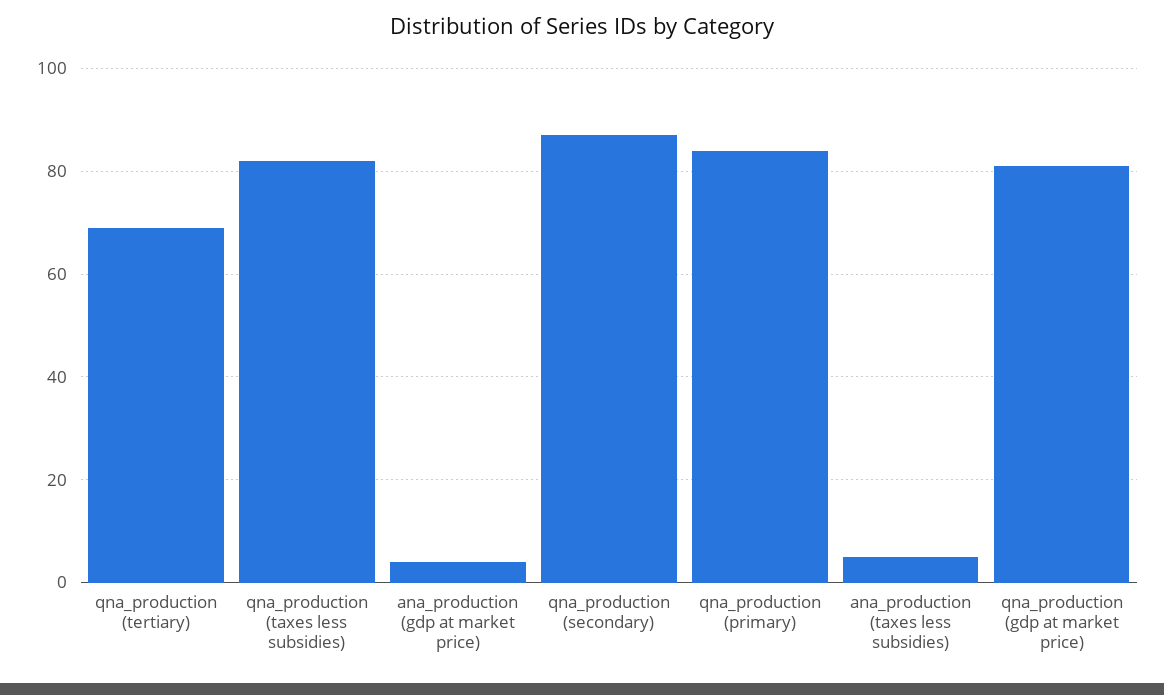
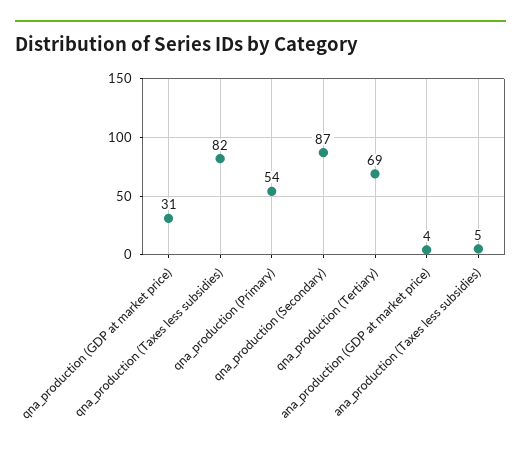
qna_production (primary): 85 -> 54
qna_production (gdp at market price): 80 -> 31

